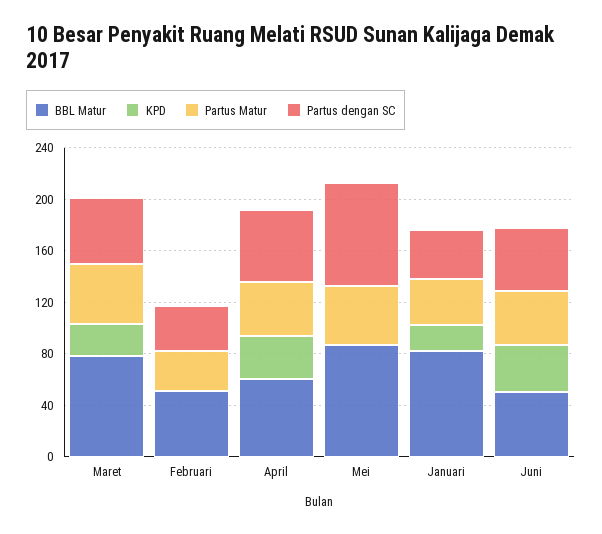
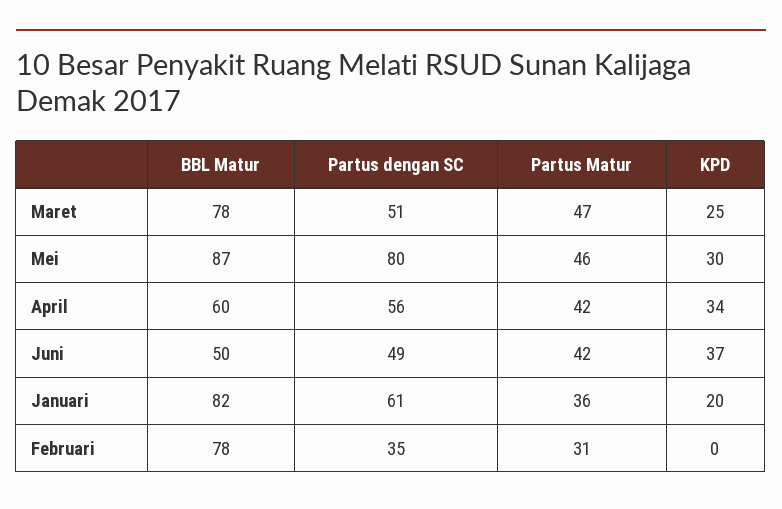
BBL Matur, Februari: 50 -> 78
KPD, Mei: 0 -> 30
Partus dengan SC, Januari: 40 -> 61

